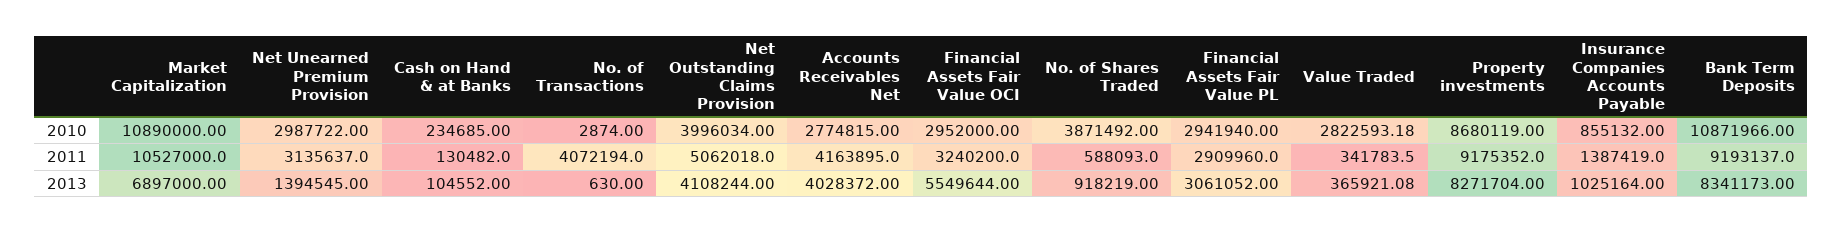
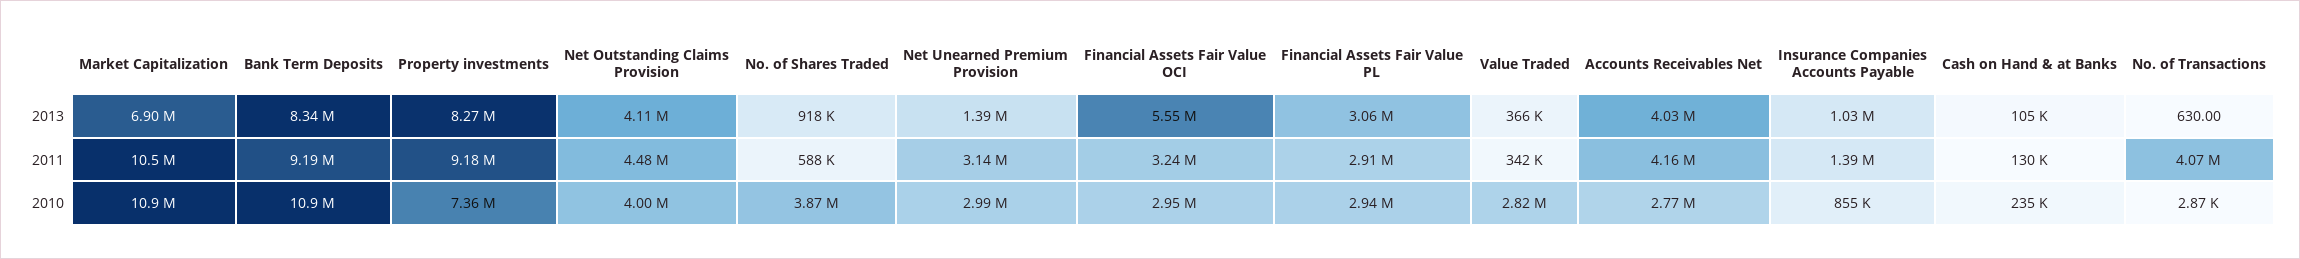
Property investments, 2010: 8680119 -> 7360000
Net Outstanding Claims Provision, 2011: 5062018 -> 4480000

